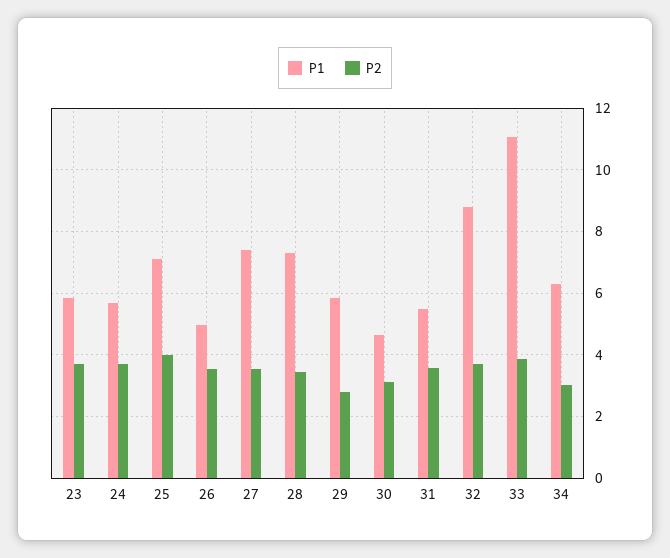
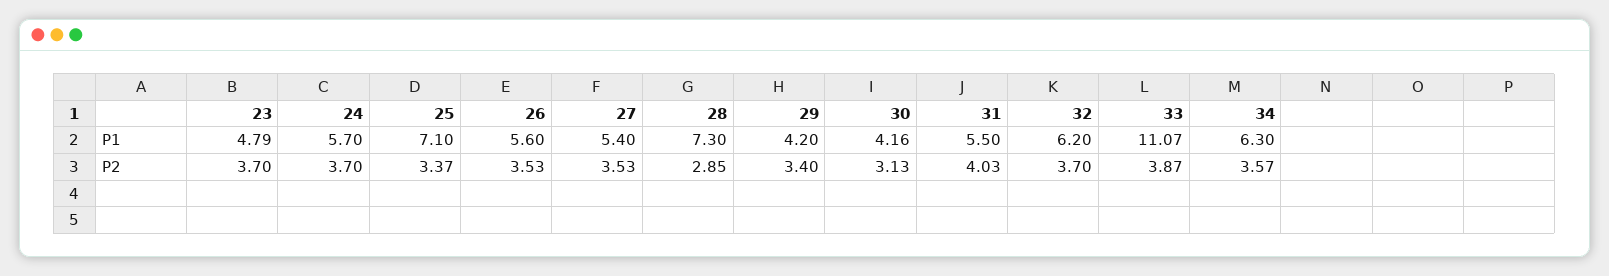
P1, 23: 5.8 -> 4.79
P2, 25: 4 -> 3.37
P1, 26: 5 -> 5.6
P1, 27: 7.4 -> 5.4
P2, 28: 3.4 -> 2.85
P1, 29: 5.8 -> 4.2
P2, 29: 2.8 -> 3.4
P1, 30: 4.6 -> 4.16
P2, 31: 3.6 -> 4.03
P1, 32: 8.8 -> 6.2
P2, 34: 3 -> 3.57

